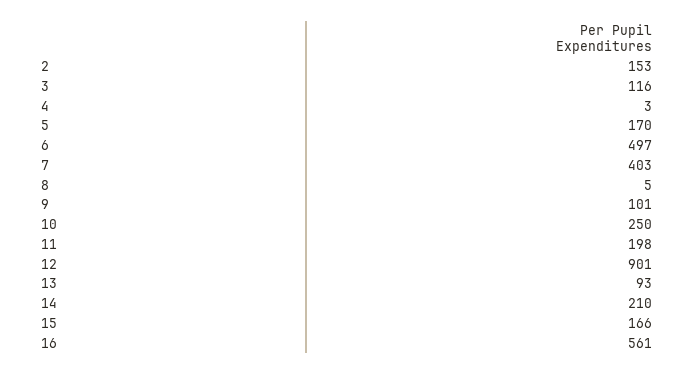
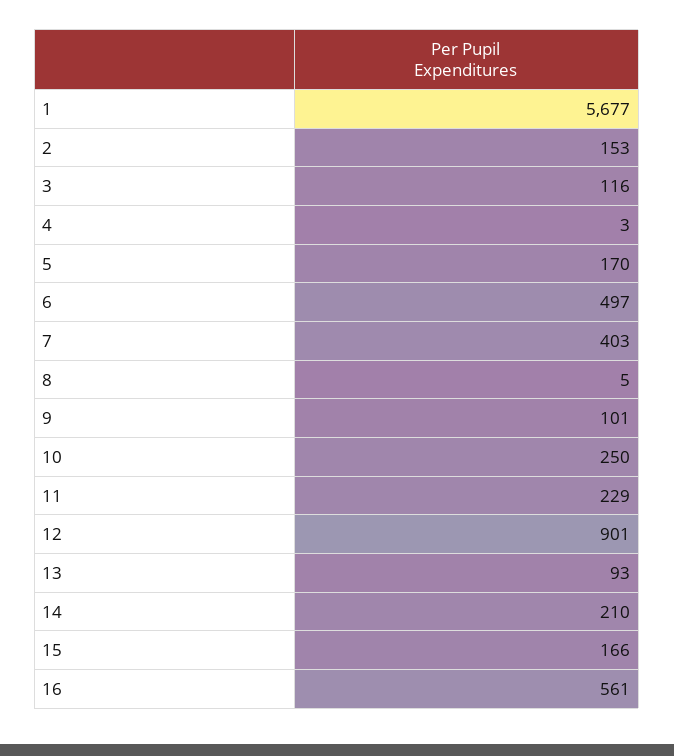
11: 198 -> 229
1: none -> 5677

